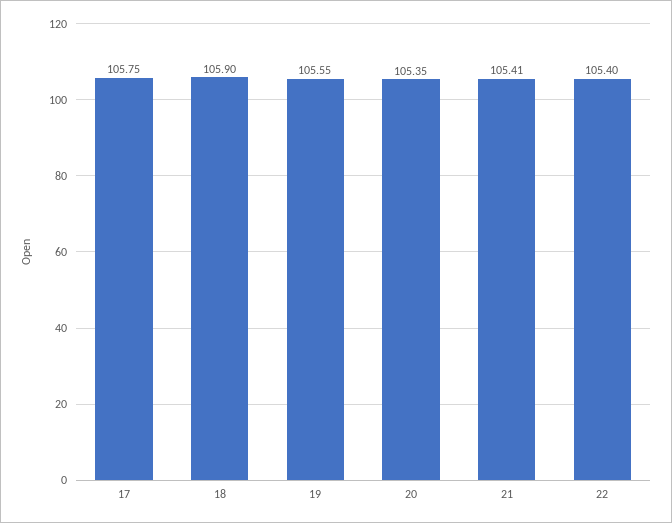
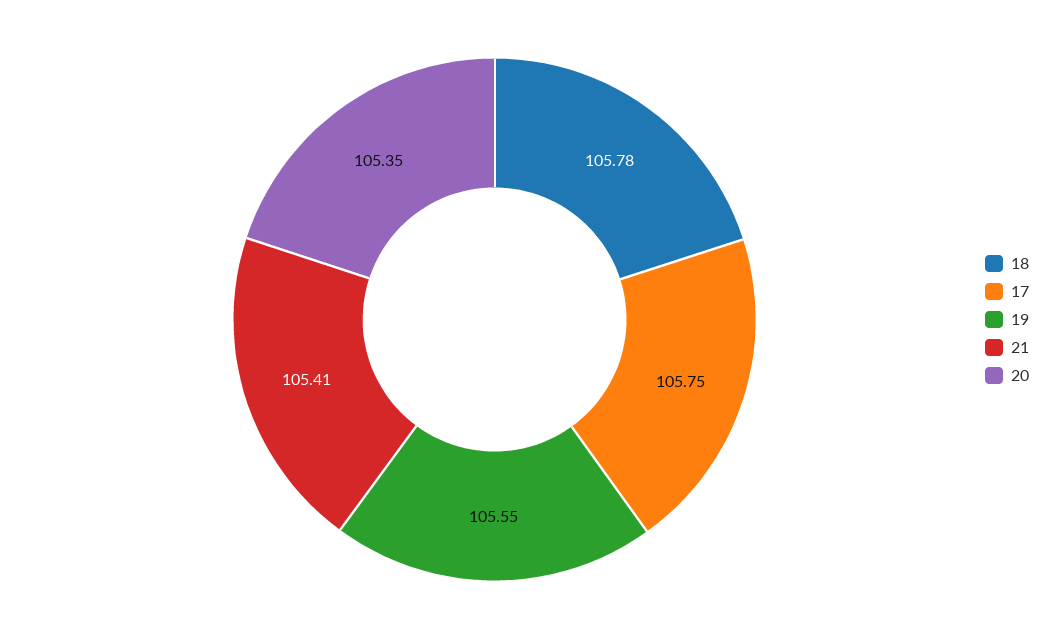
18: 105.9 -> 105.78
22: 105.4 -> none

